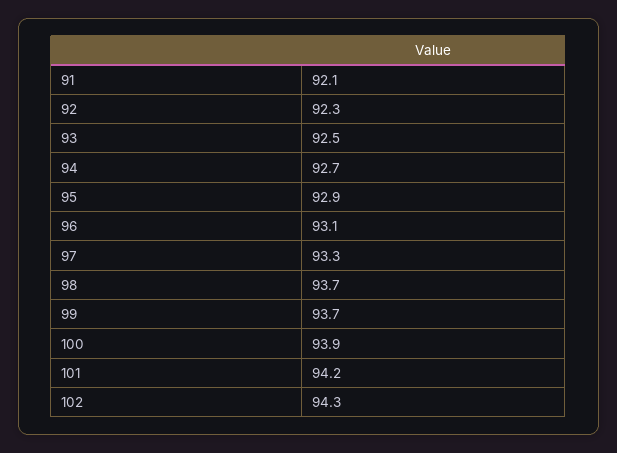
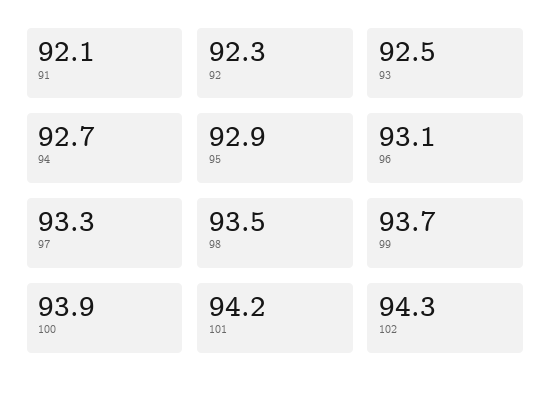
98: 93.7 -> 93.5

